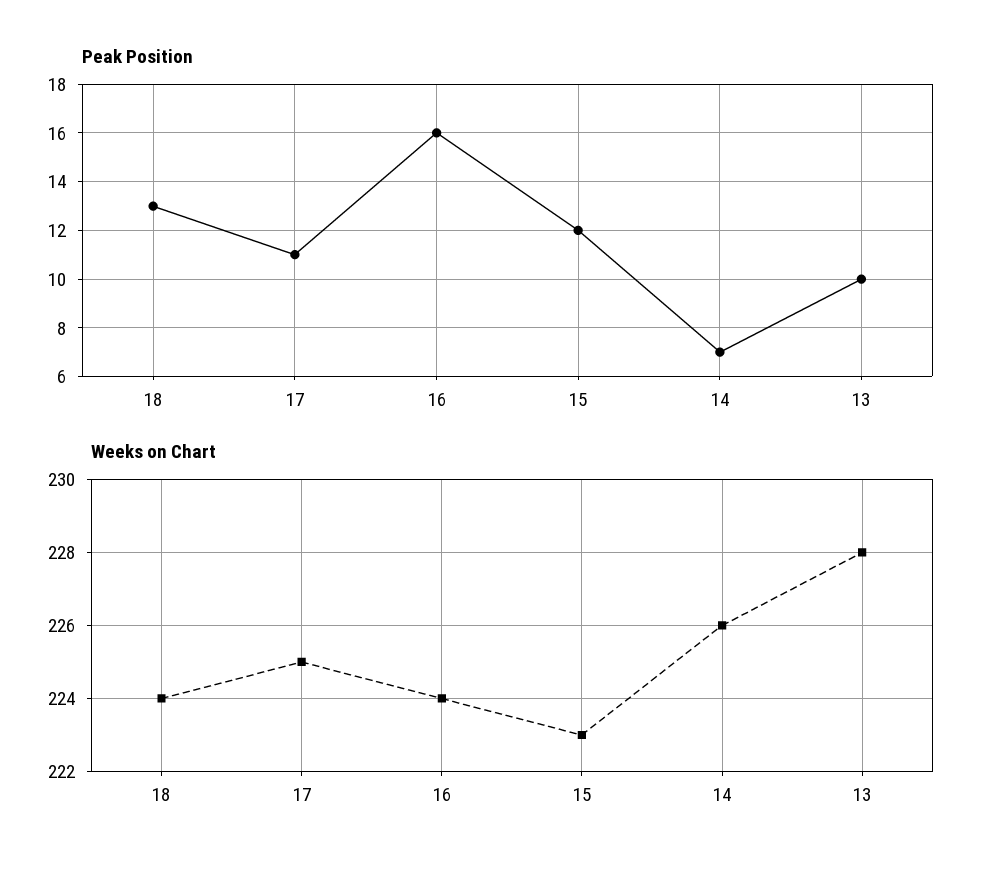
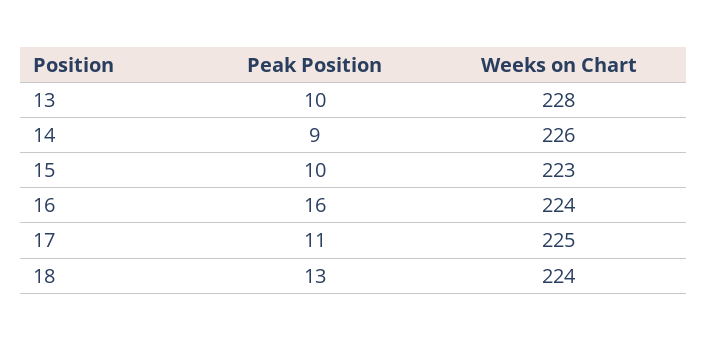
Peak Position, 15: 12 -> 10
Peak Position, 14: 7 -> 9

